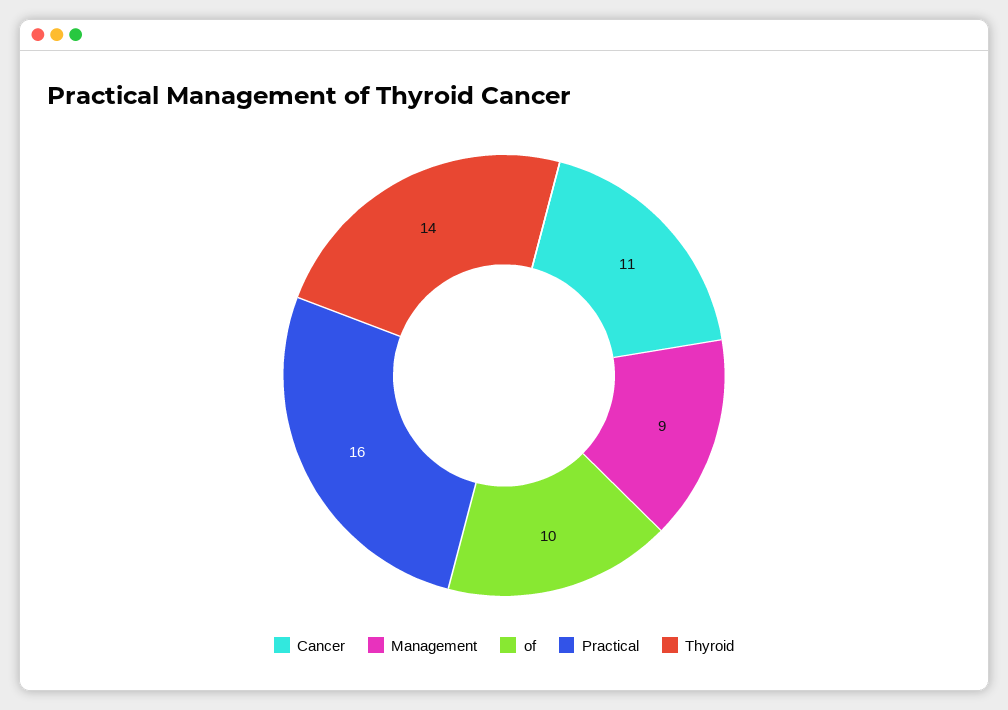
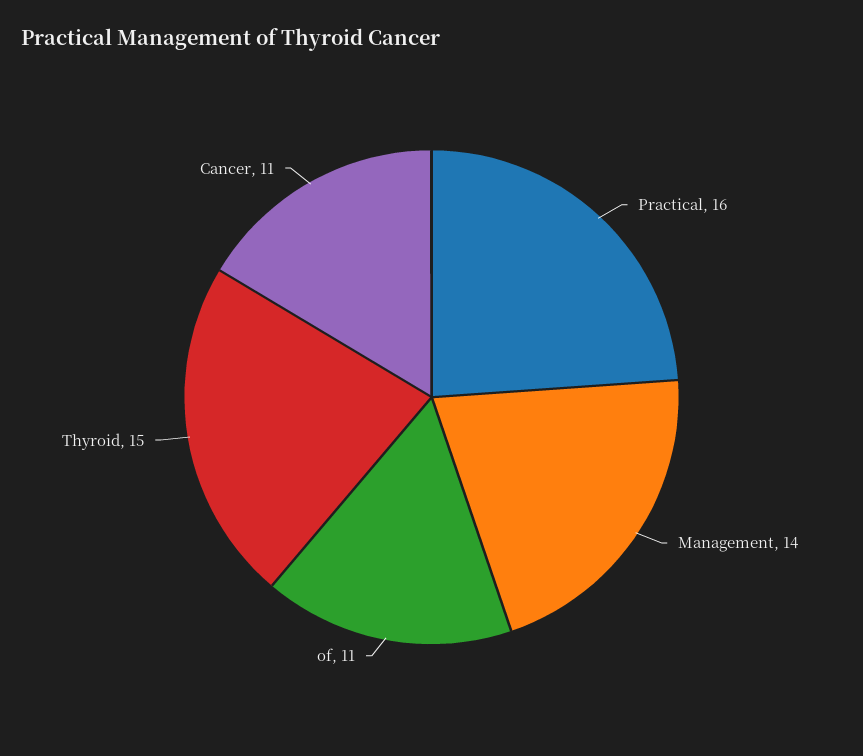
Management: 9 -> 14
of: 10 -> 11
Thyroid: 14 -> 15

